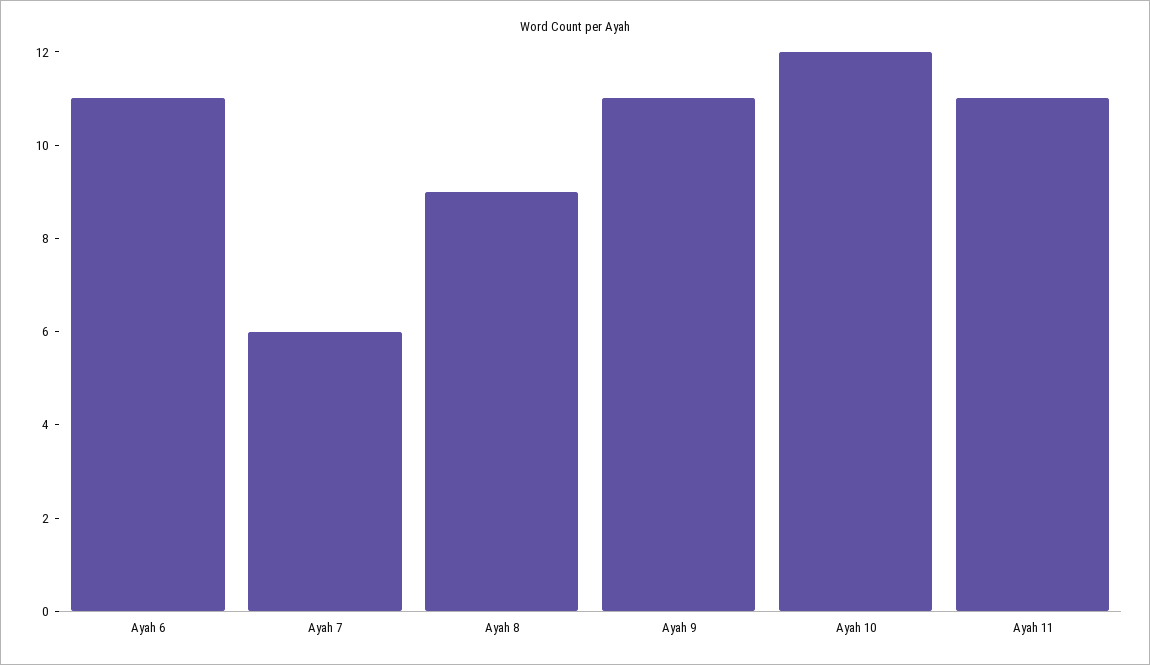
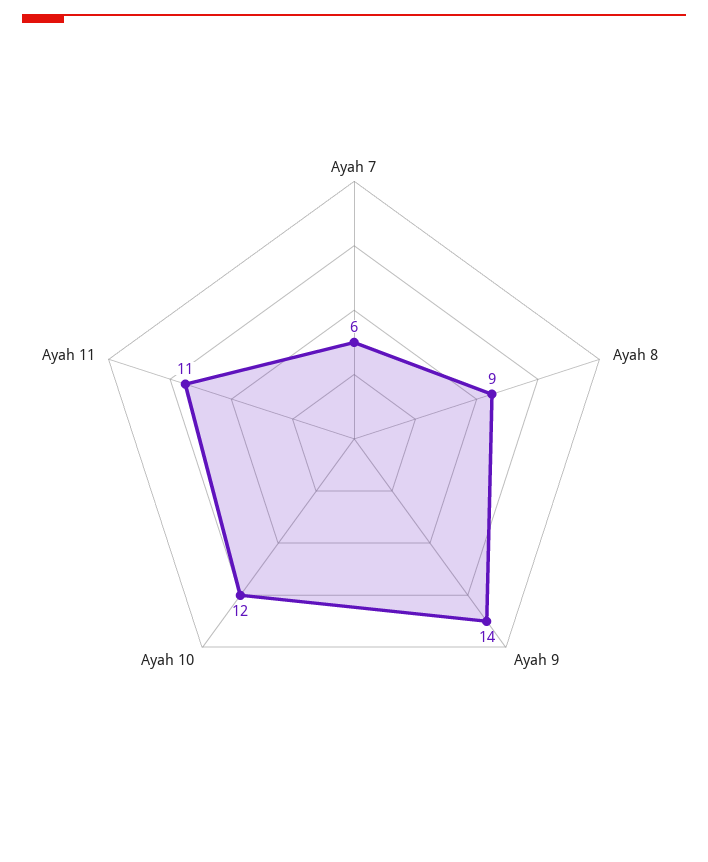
Ayah 6: 11 -> none
Ayah 9: 11 -> 14

